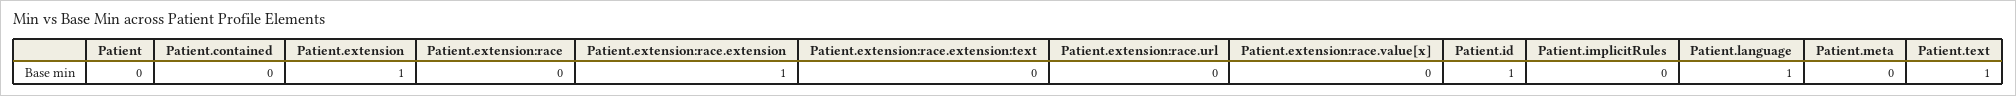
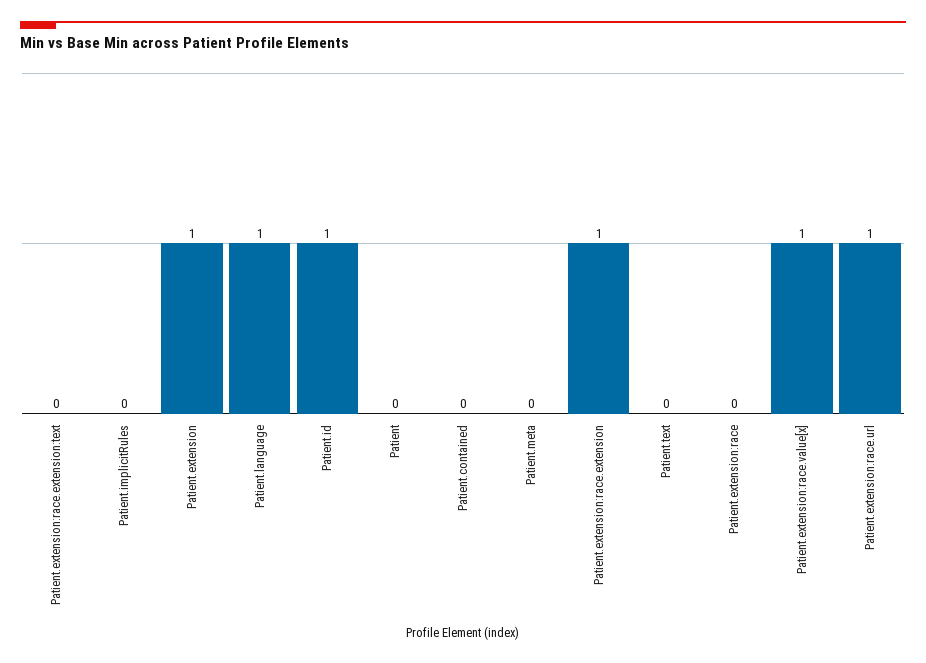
Patient.extension:race.url: 0 -> 1
Patient.extension:race.value[x]: 0 -> 1
Patient.text: 1 -> 0

